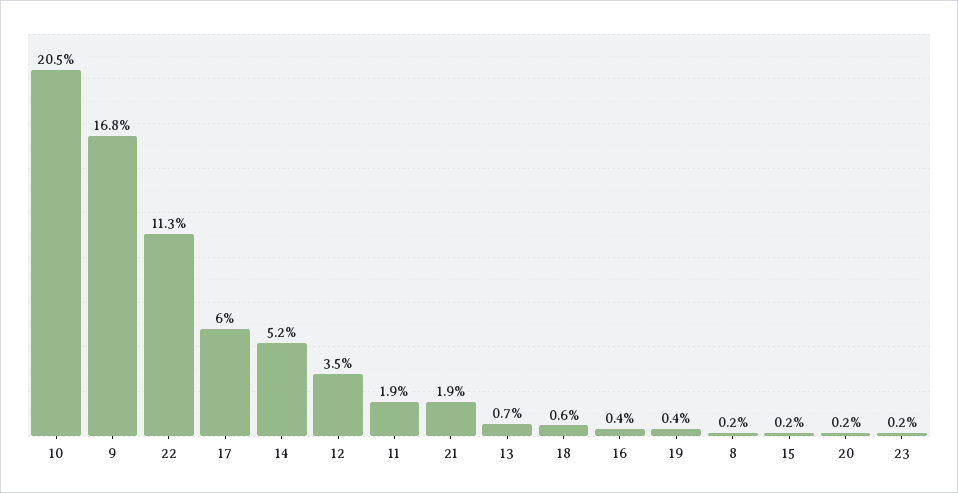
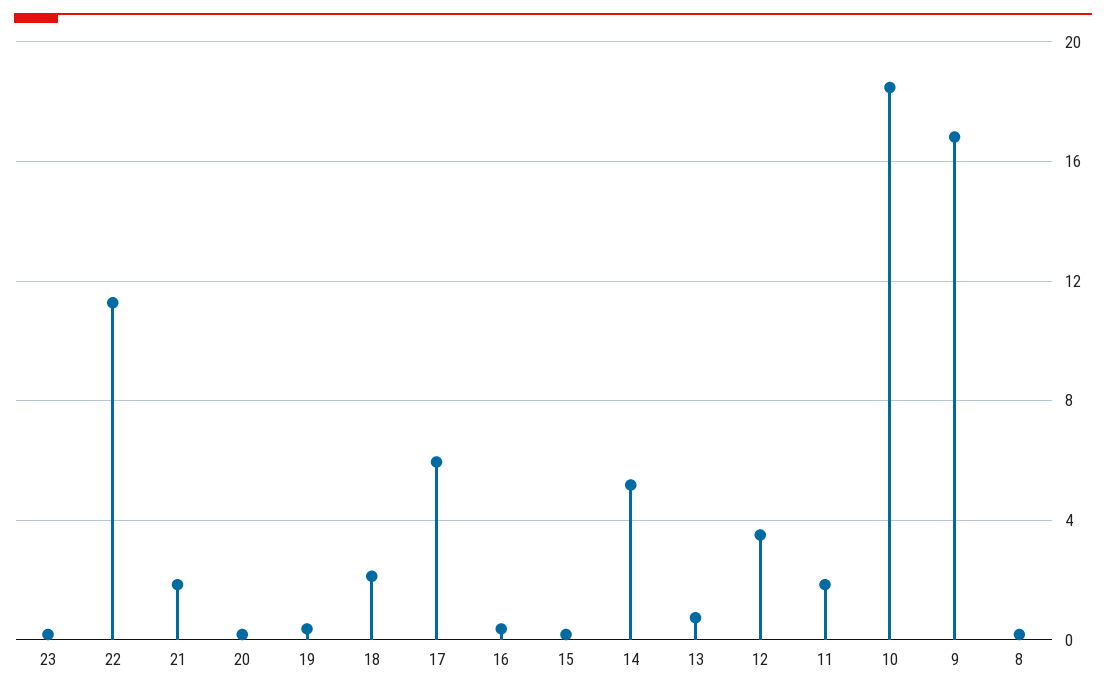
10: 20.5 -> 18.5
18: 0.6 -> 2

